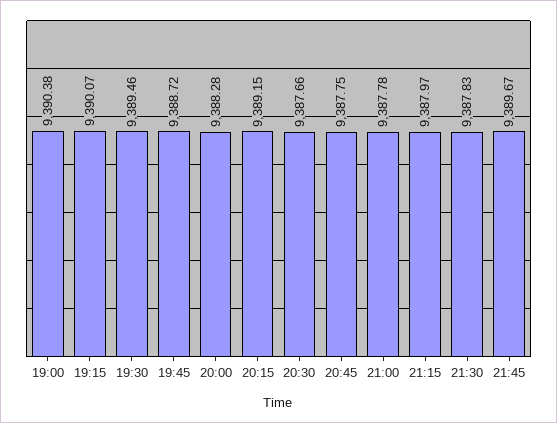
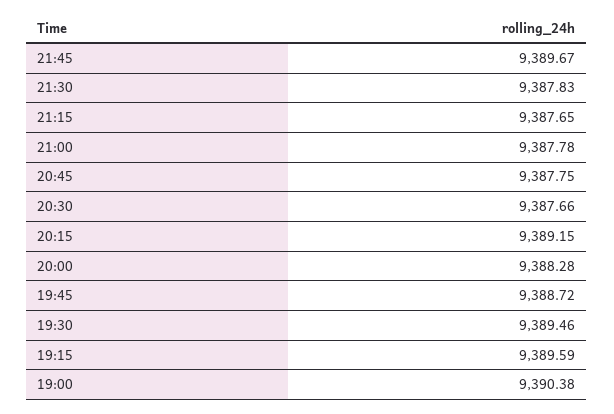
19:15: 9390.07 -> 9389.59
21:15: 9387.97 -> 9387.65

